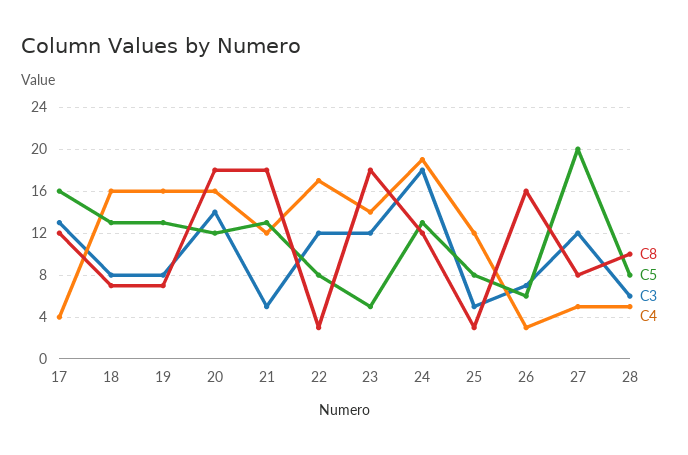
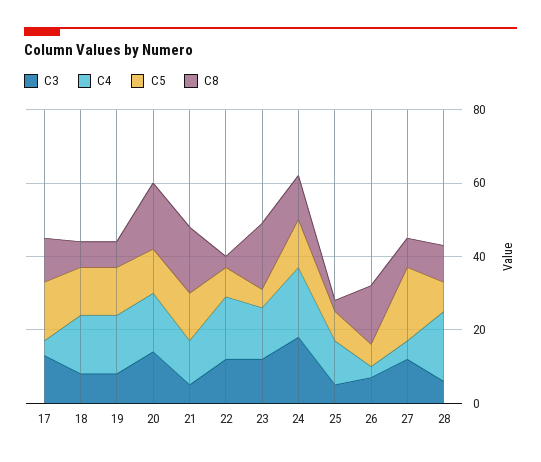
C4, 28: 5 -> 20

